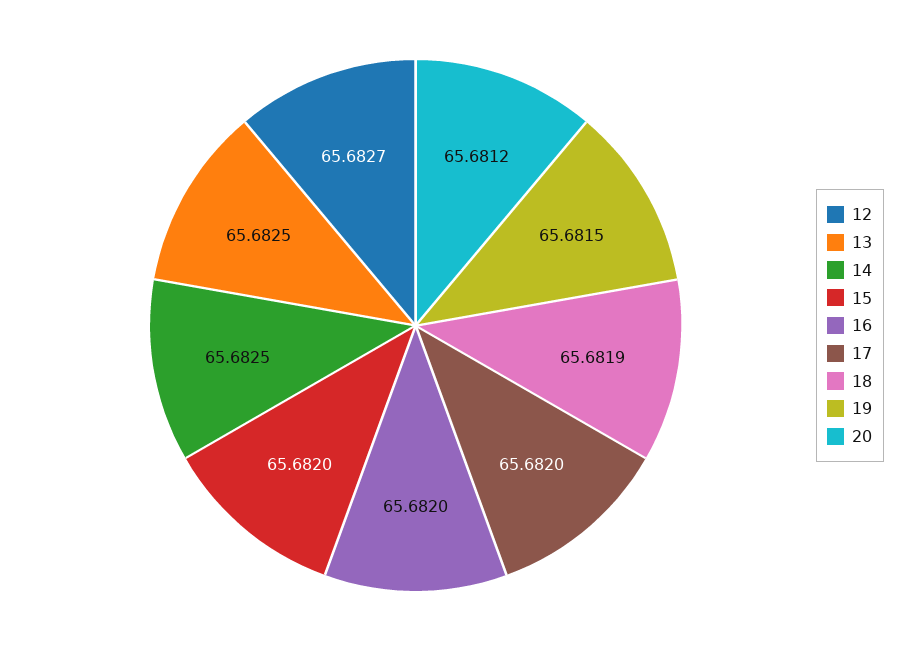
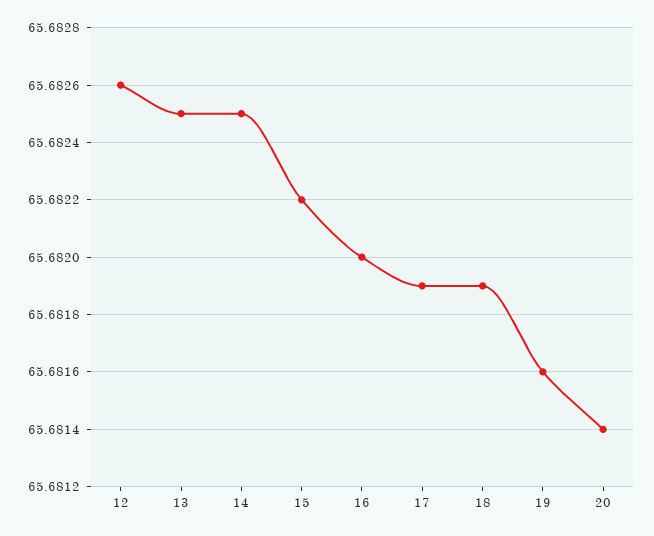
12: 65.6827 -> 65.6826
15: 65.682 -> 65.6822
17: 65.682 -> 65.6819
19: 65.6815 -> 65.6816
20: 65.6812 -> 65.6814

